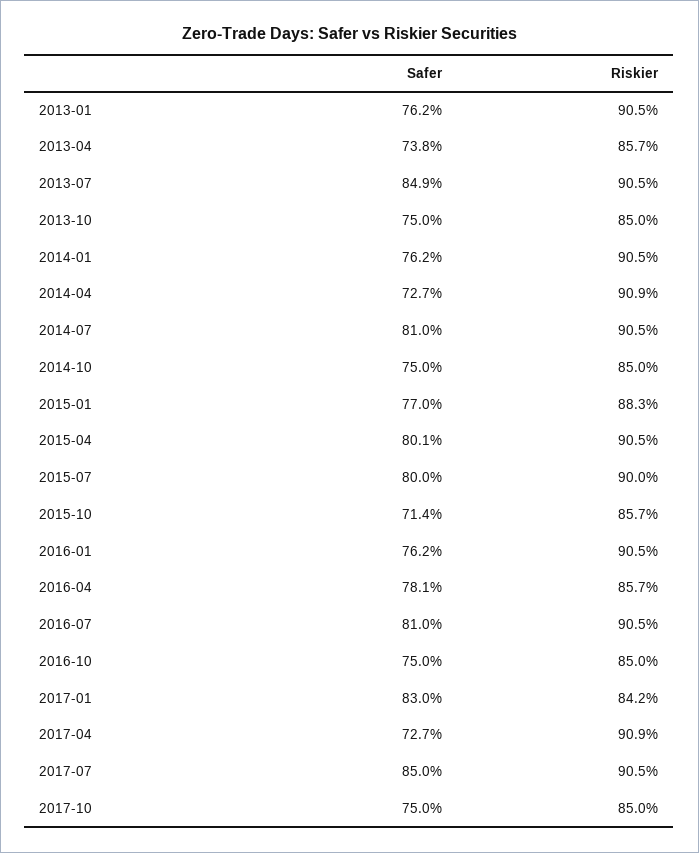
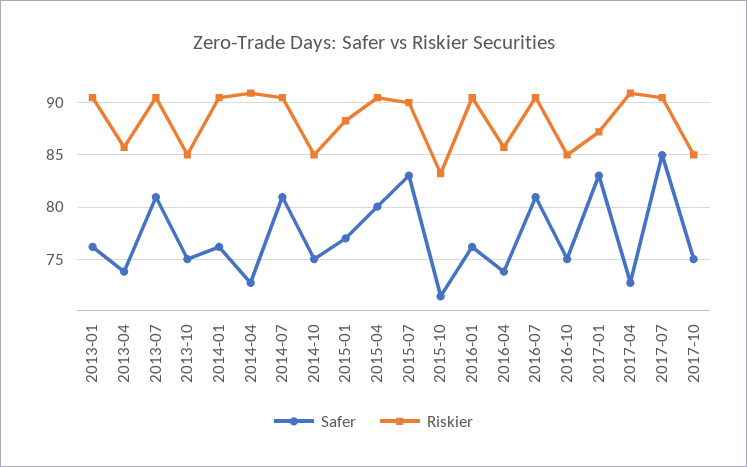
Safer, 2013-07: 84.9 -> 81
Safer, 2015-07: 80 -> 83
Riskier, 2015-10: 85.7 -> 83
Safer, 2016-04: 78.1 -> 74
Riskier, 2017-01: 84.2 -> 87

